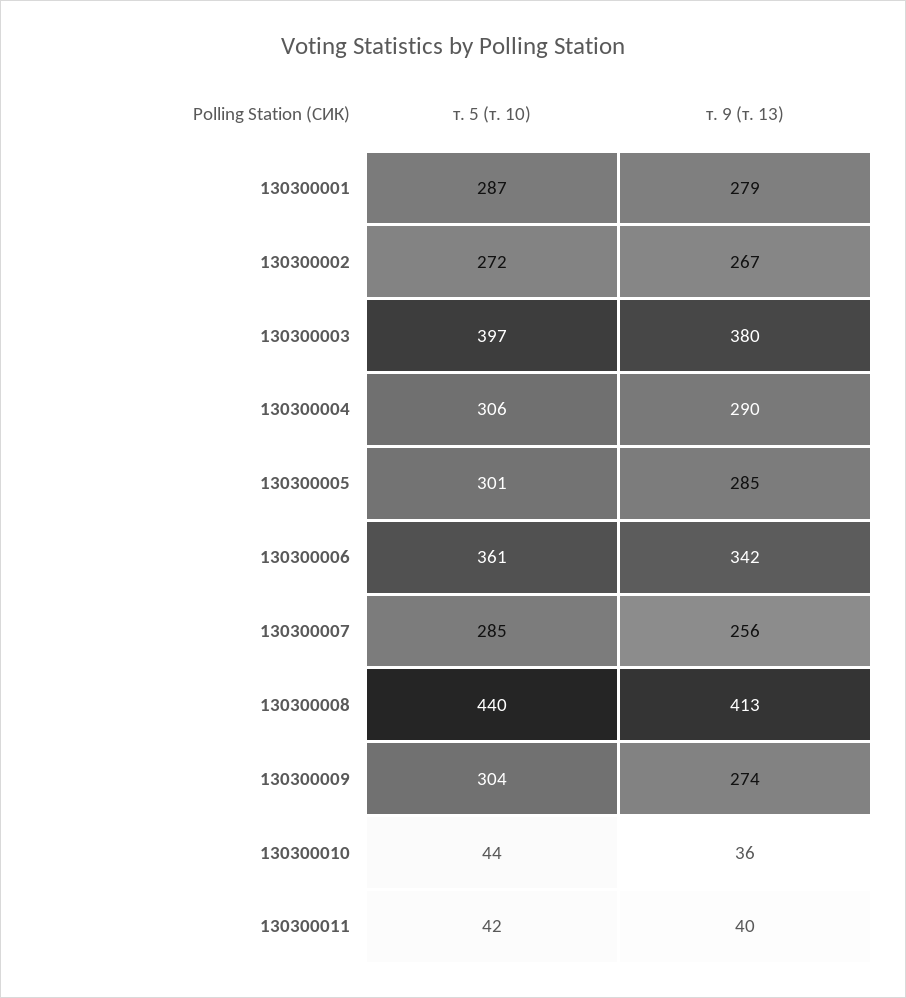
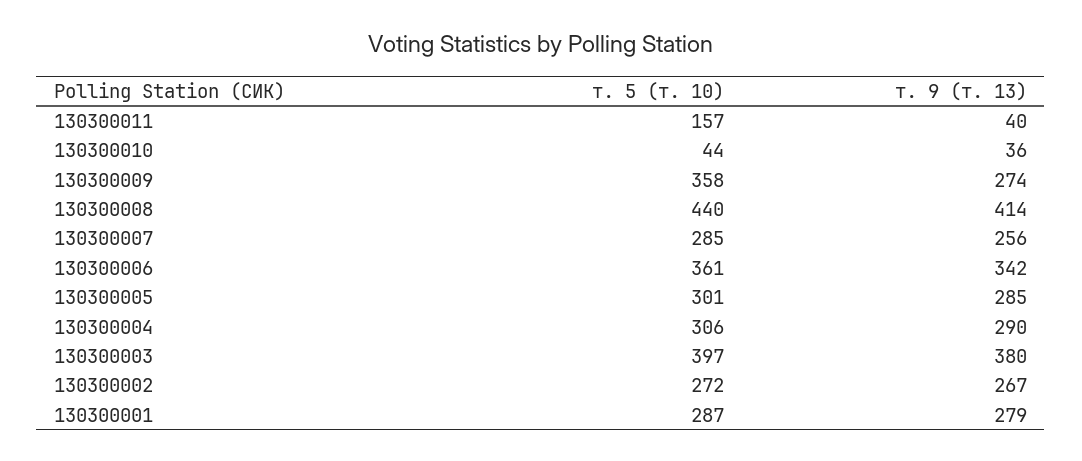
т. 9 (т. 13), 130300008: 413 -> 414
т. 5 (т. 10), 130300009: 304 -> 358
т. 5 (т. 10), 130300011: 42 -> 157

